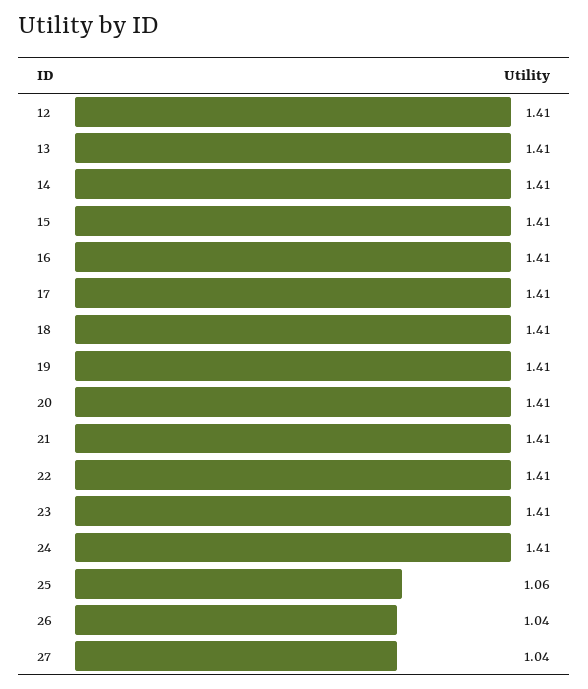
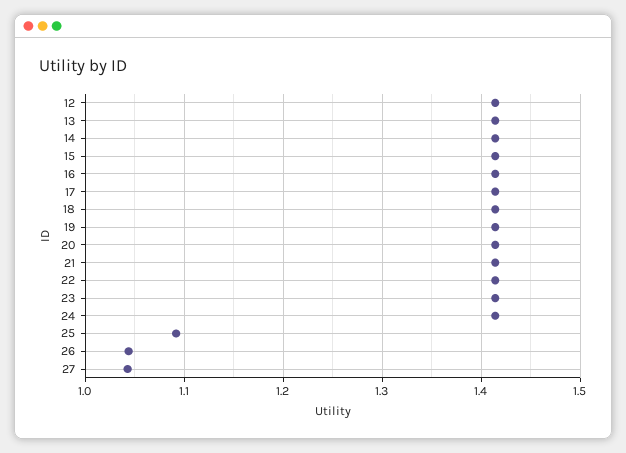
25: 1.06 -> 1.09

